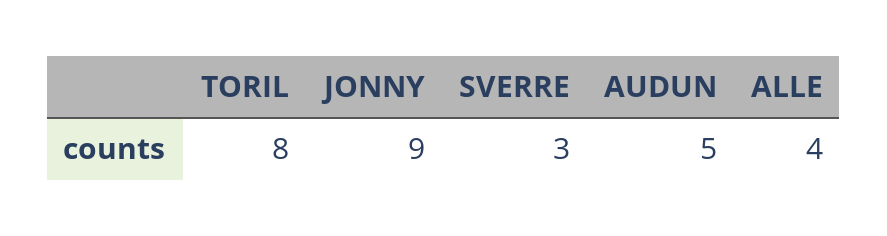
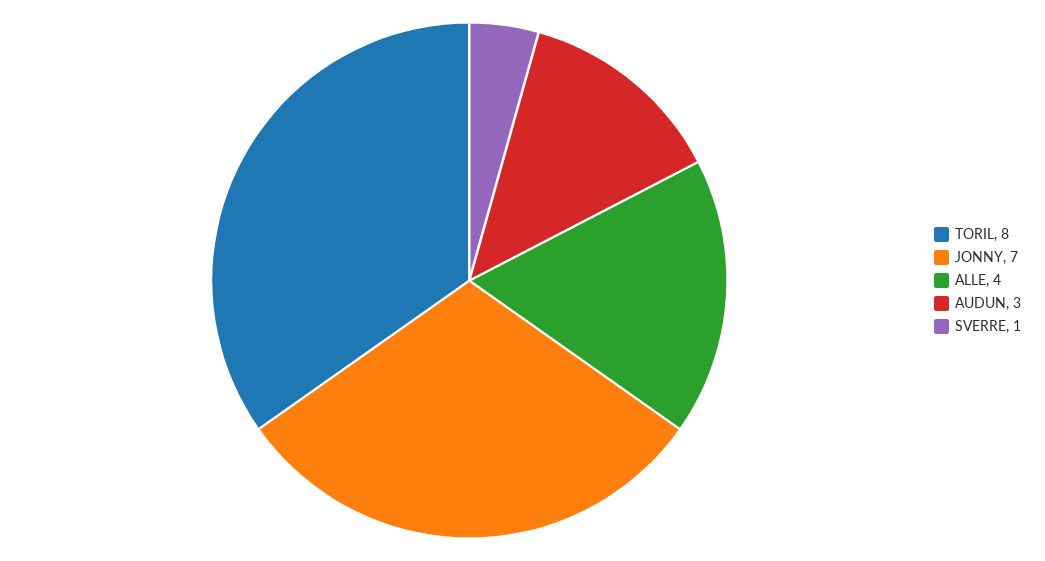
JONNY: 9 -> 7
SVERRE: 3 -> 1
AUDUN: 5 -> 3

